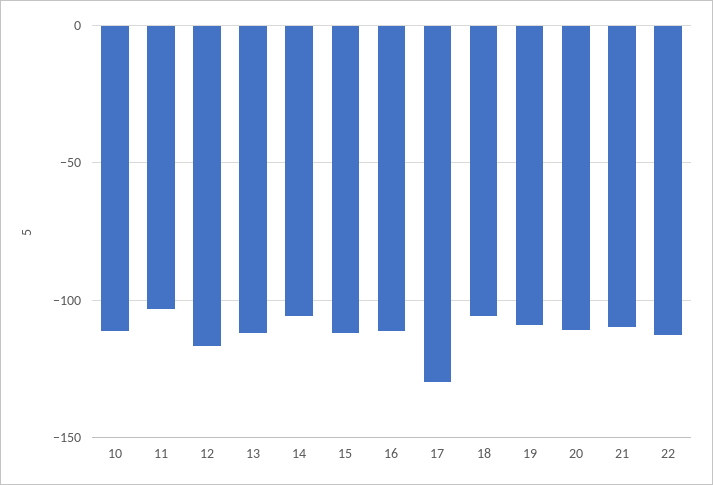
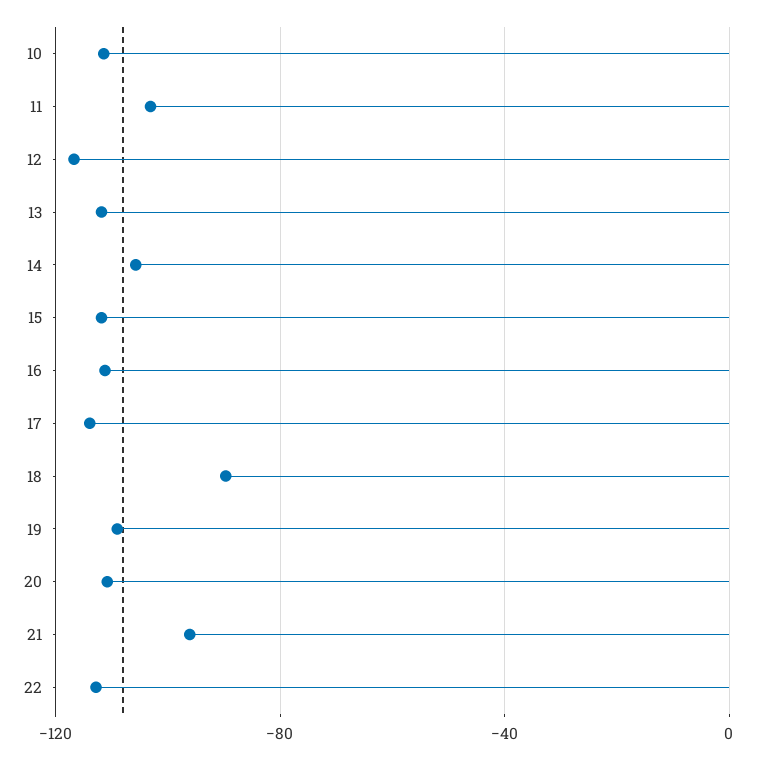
17: -130 -> -115
18: -105 -> -90
21: -110 -> -95

